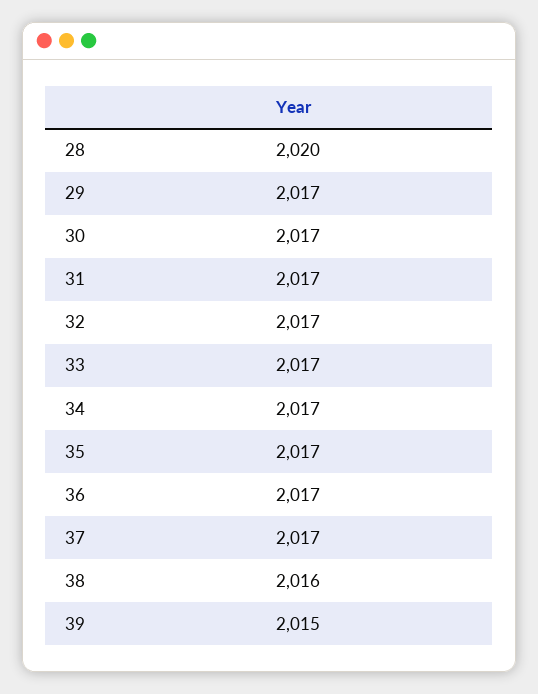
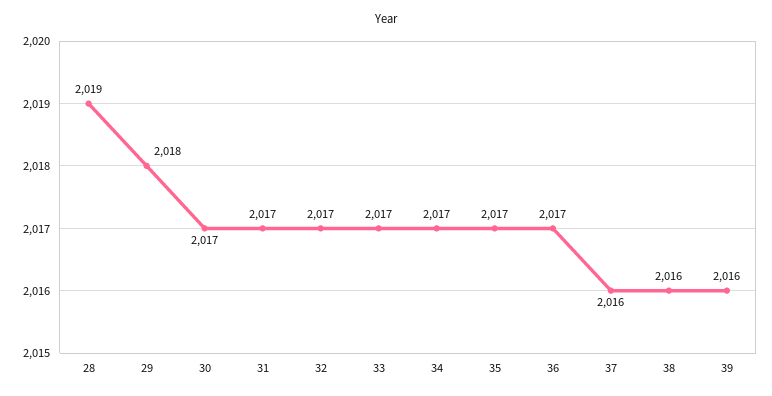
28: 2020 -> 2019
29: 2017 -> 2018
37: 2017 -> 2016
39: 2015 -> 2016

